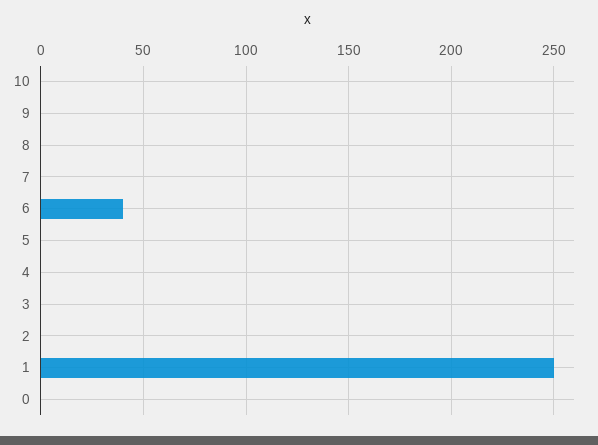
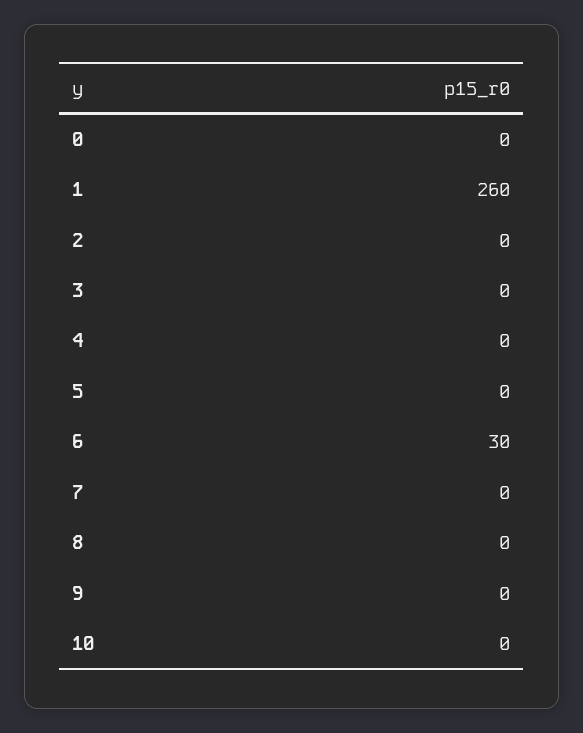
6: 40 -> 30
1: 250 -> 260

